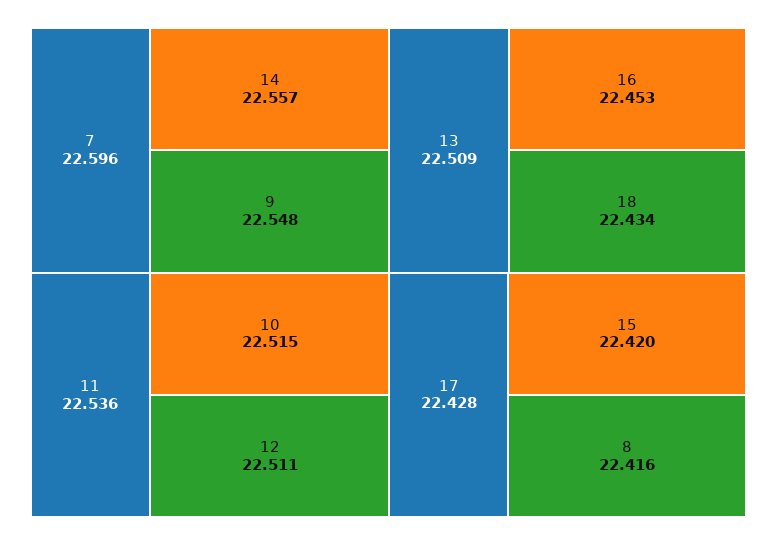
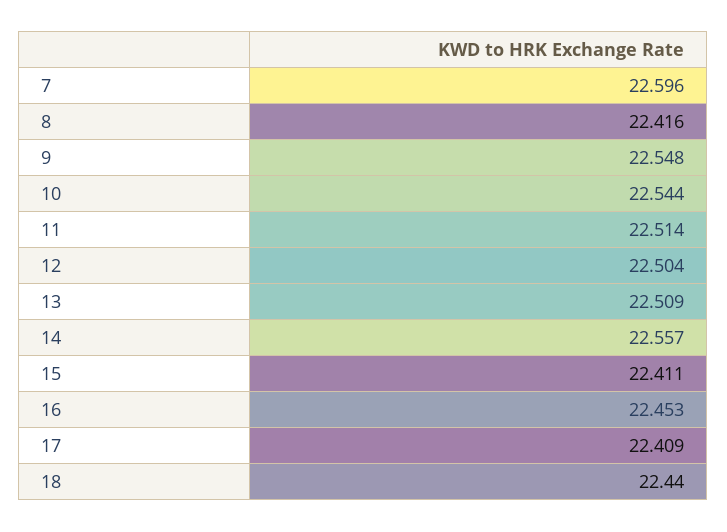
11: 22.536 -> 22.514
10: 22.515 -> 22.544
12: 22.511 -> 22.504
18: 22.434 -> 22.44
17: 22.428 -> 22.409
15: 22.42 -> 22.411

